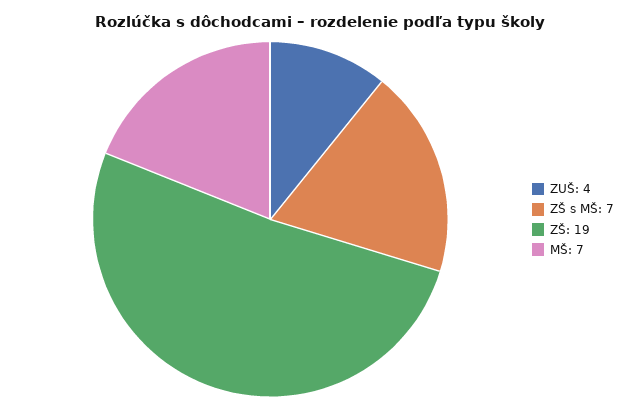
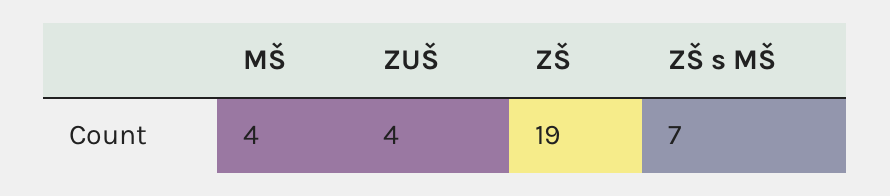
MŠ: 7 -> 4

